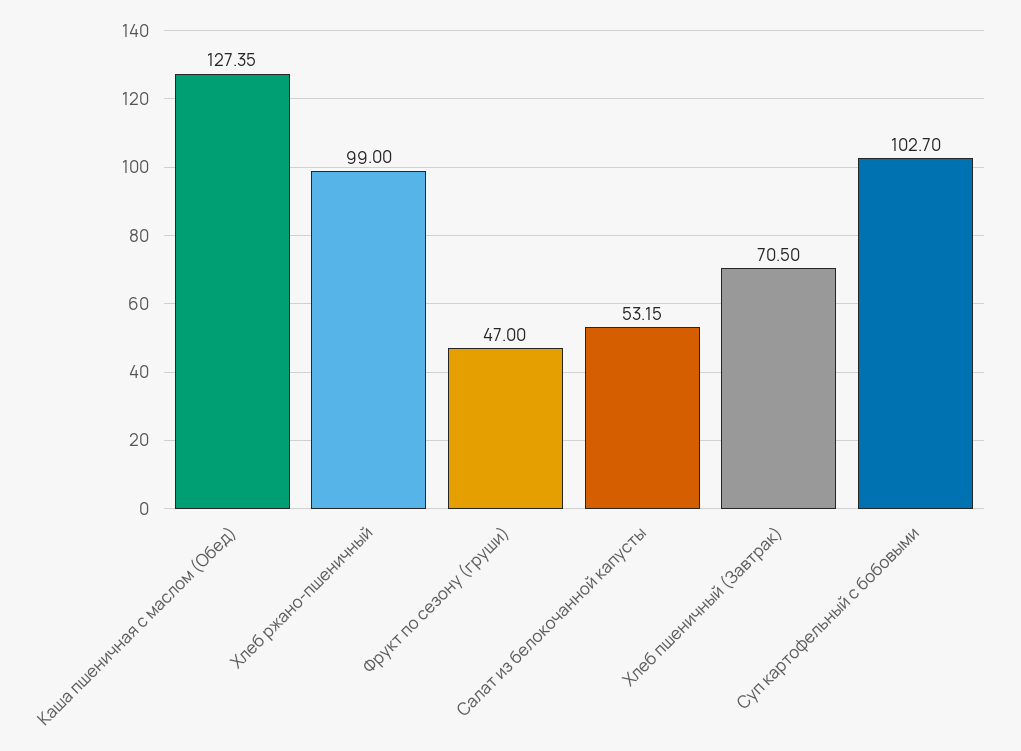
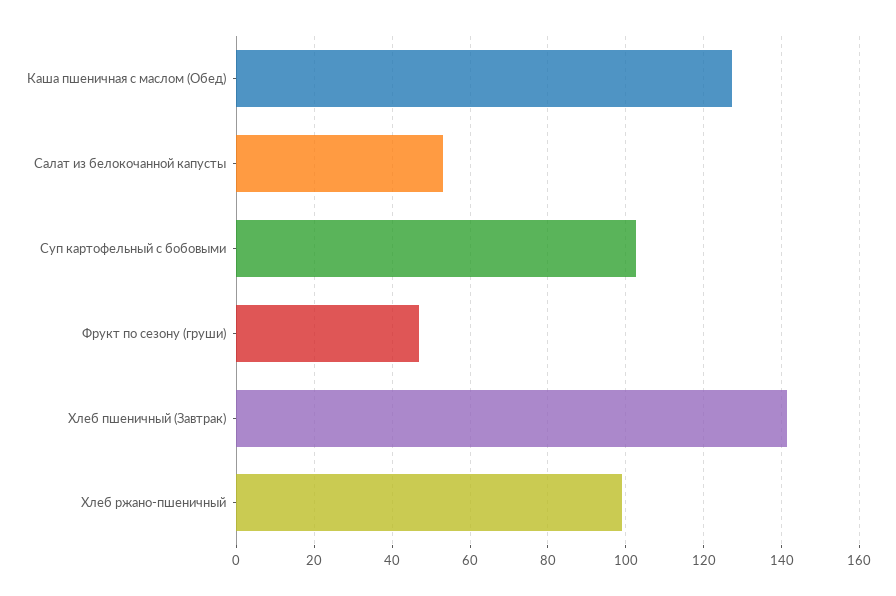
Хлеб пшеничный (Завтрак): 70.5 -> 142

